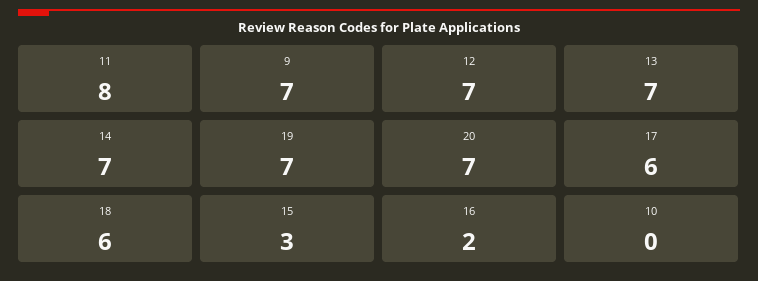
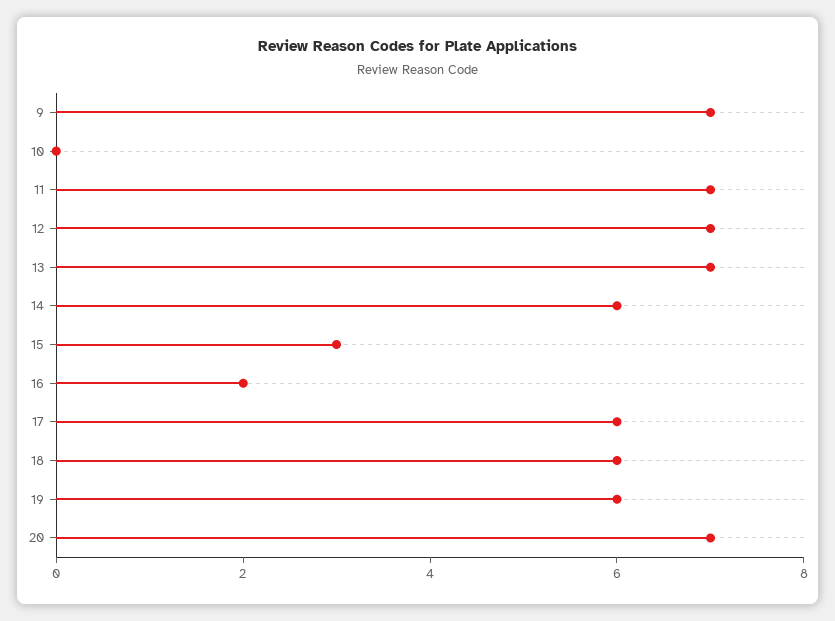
11: 8 -> 7
14: 7 -> 6
19: 7 -> 6

